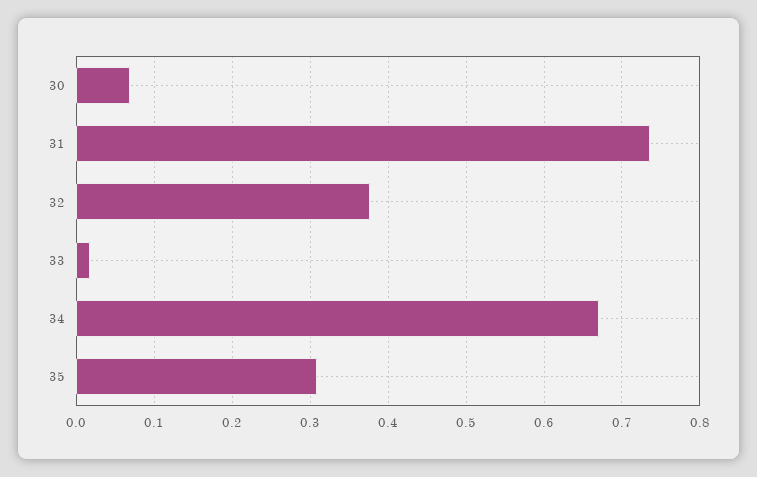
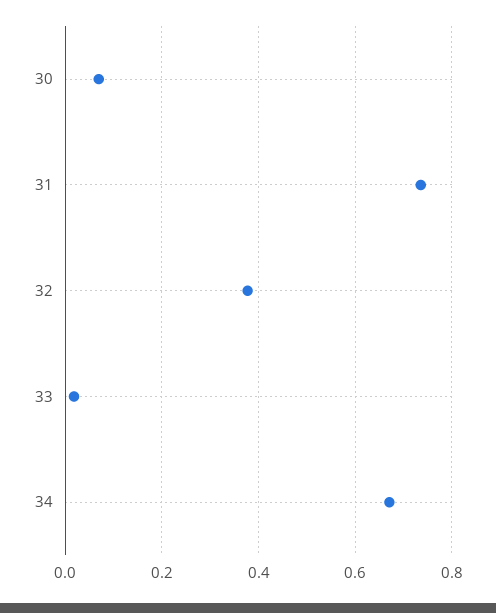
35: 0.31 -> none

